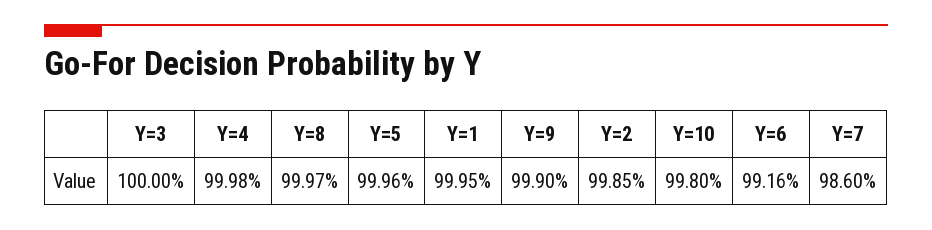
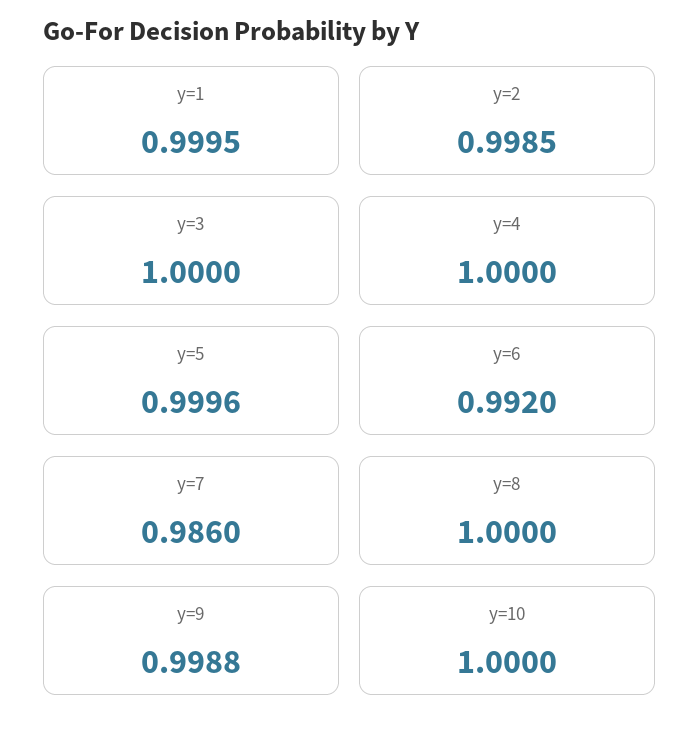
Y=4: 0.9998 -> 1
Y=8: 0.9997 -> 1
Y=9: 0.999 -> 0.9988
Y=10: 0.998 -> 1
Y=6: 0.9916 -> 0.992

